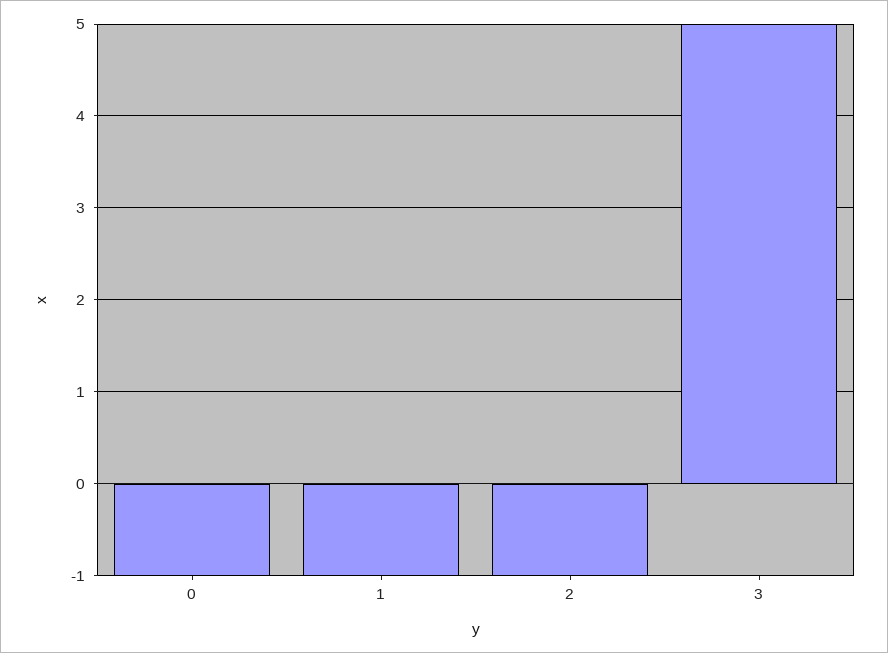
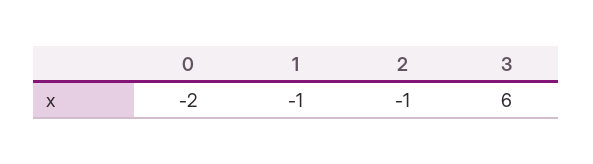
0: -1 -> -2
3: 5 -> 6

